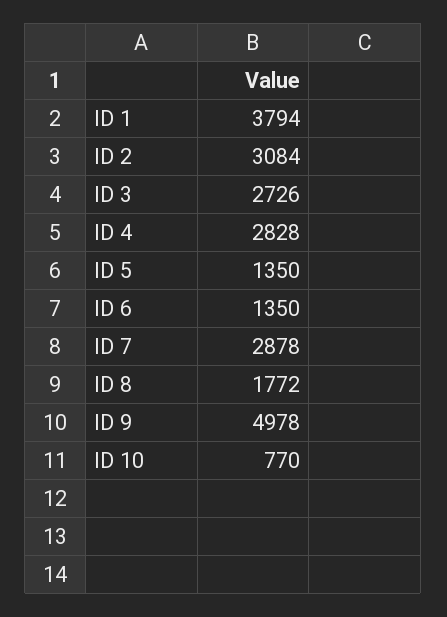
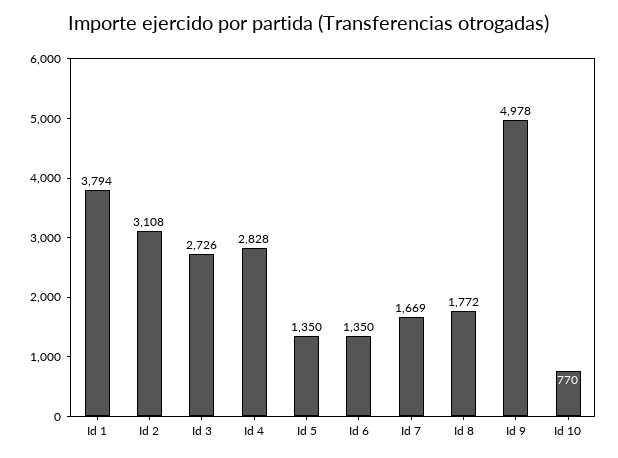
ID 2: 3084 -> 3108
ID 7: 2878 -> 1669

